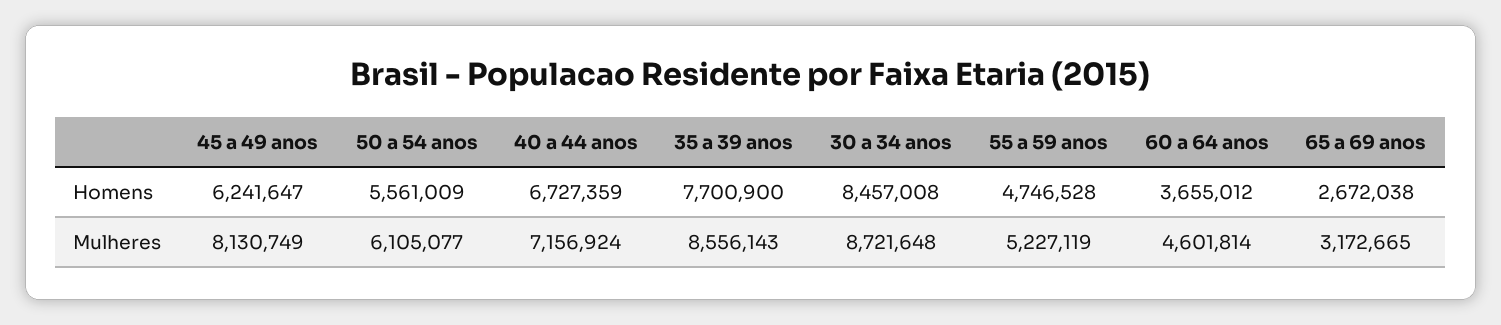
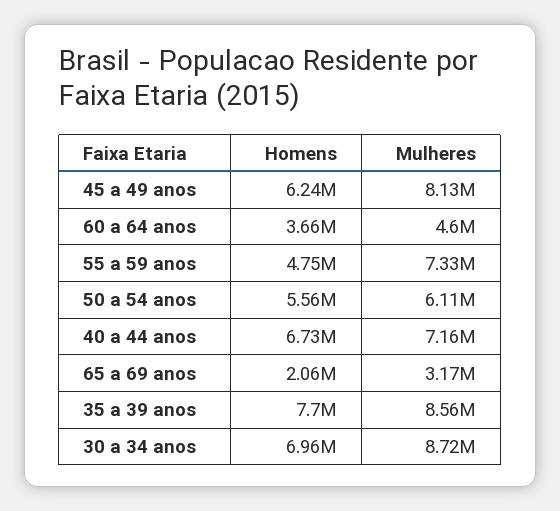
30 a 34 anos, Homens: 8457008 -> 6960000
65 a 69 anos, Homens: 2672038 -> 2060000
55 a 59 anos, Mulheres: 5227119 -> 7330000

